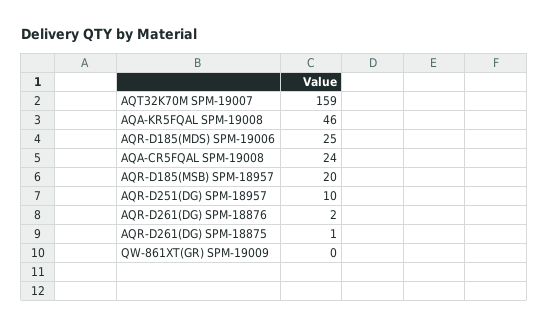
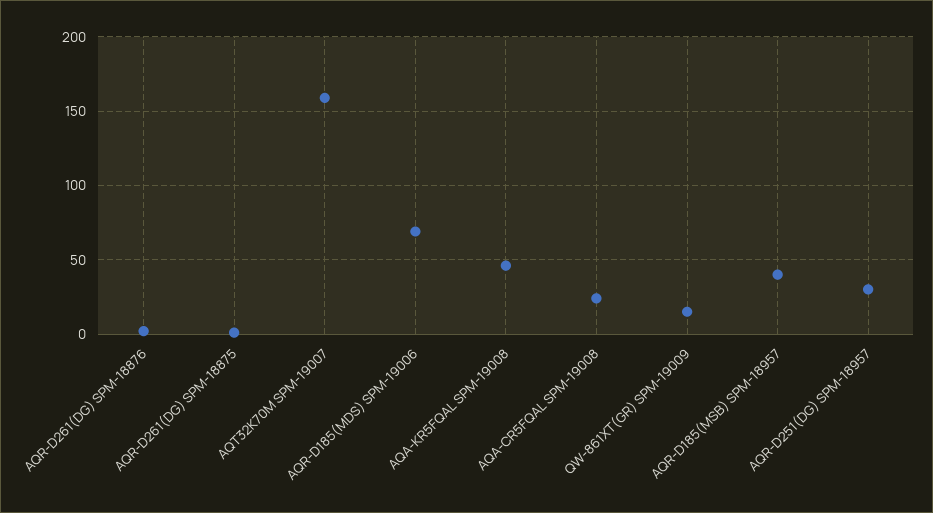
AQR-D185(MDS) SPM-19006: 25 -> 70
AQR-D185(MSB) SPM-18957: 20 -> 40
AQR-D251(DG) SPM-18957: 10 -> 30
QW-861XT(GR) SPM-19009: 0 -> 15

